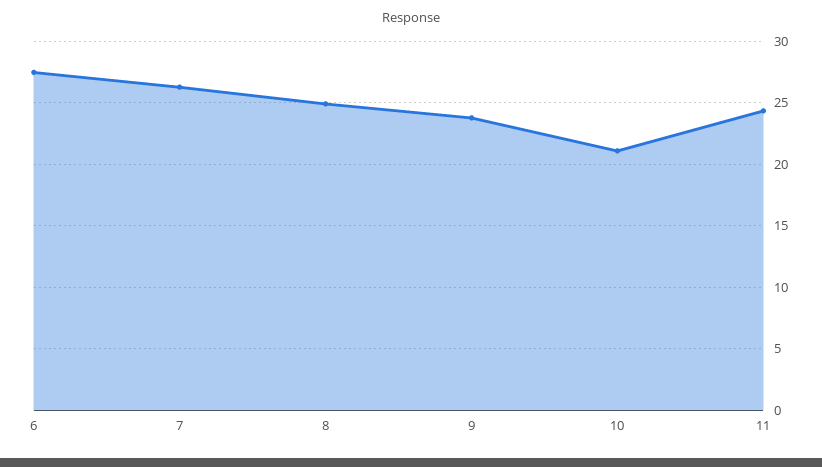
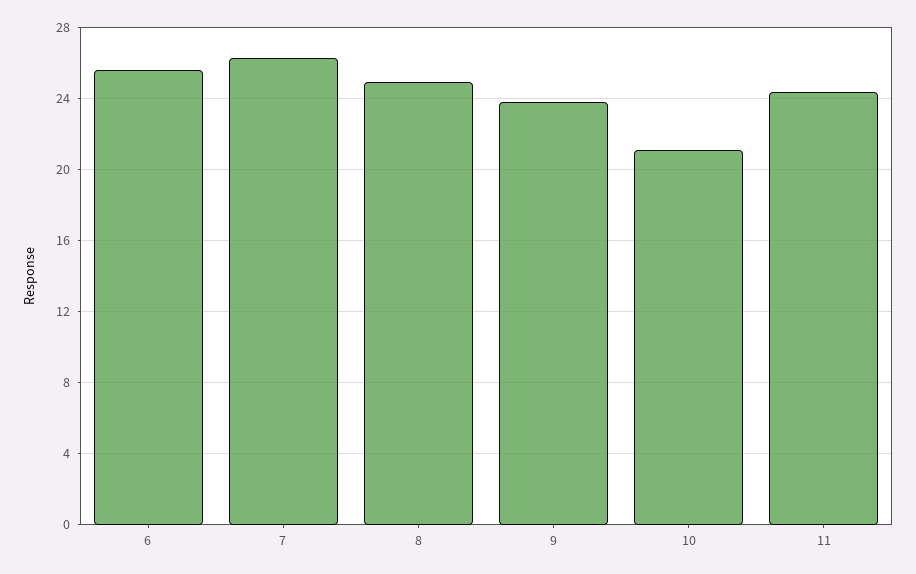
6: 27.5 -> 25.5

